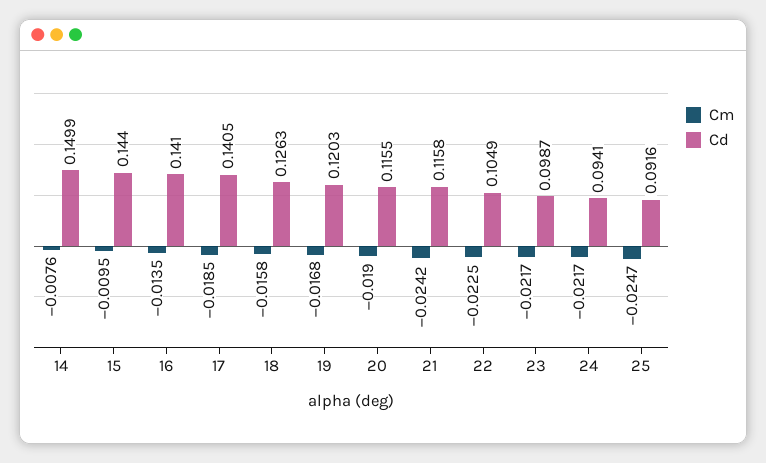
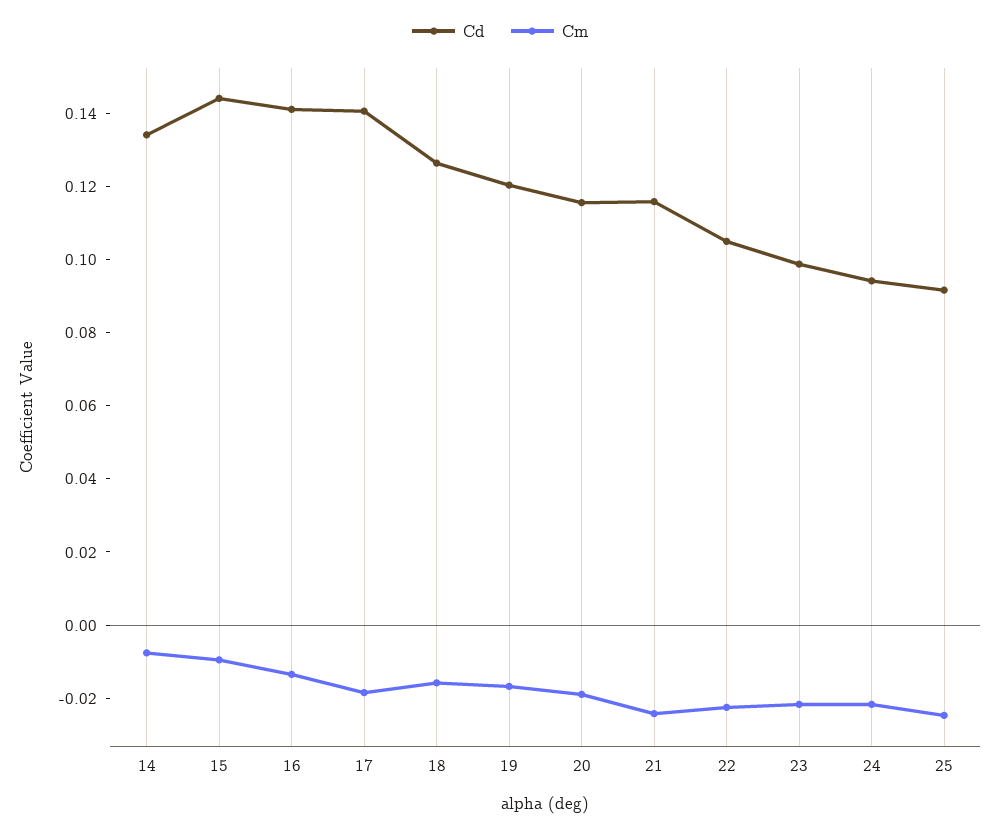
Cd, 14: 0.1499 -> 0.135

